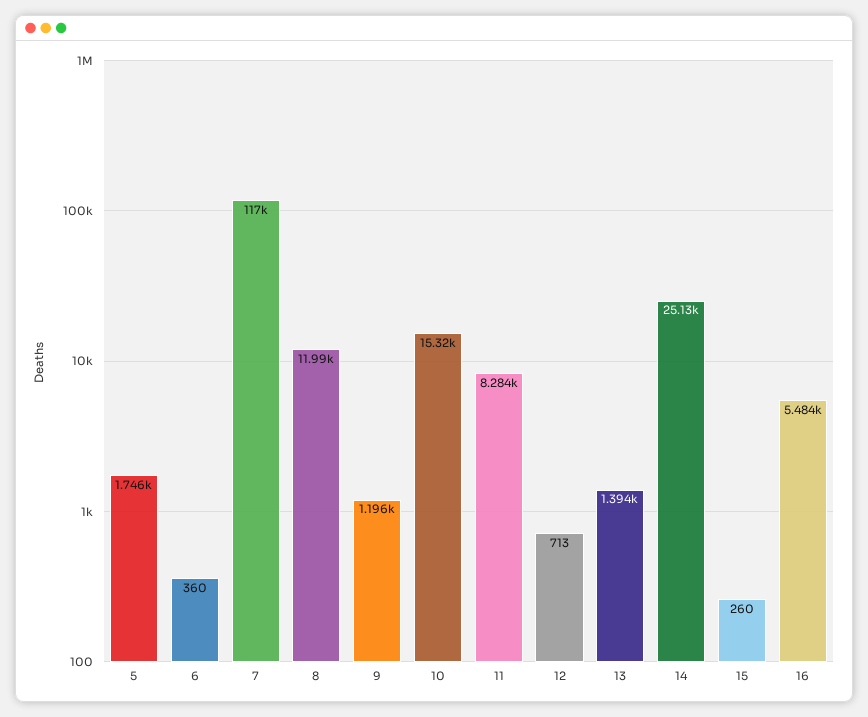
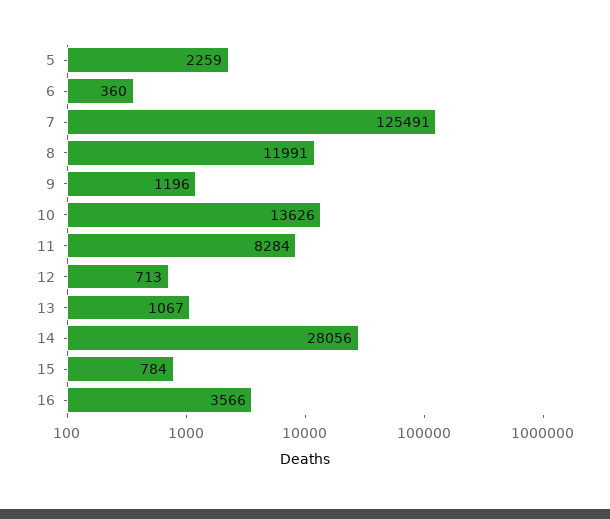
5: 1746 -> 2259
7: 117000 -> 125491
10: 15320 -> 13626
13: 1394 -> 1067
14: 25130 -> 28056
15: 260 -> 784
16: 5484 -> 3566

